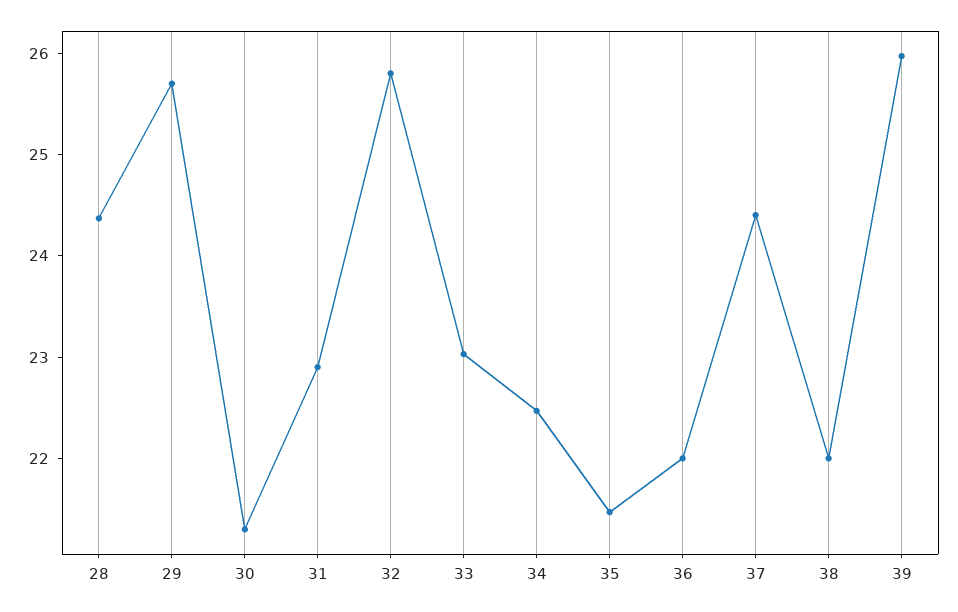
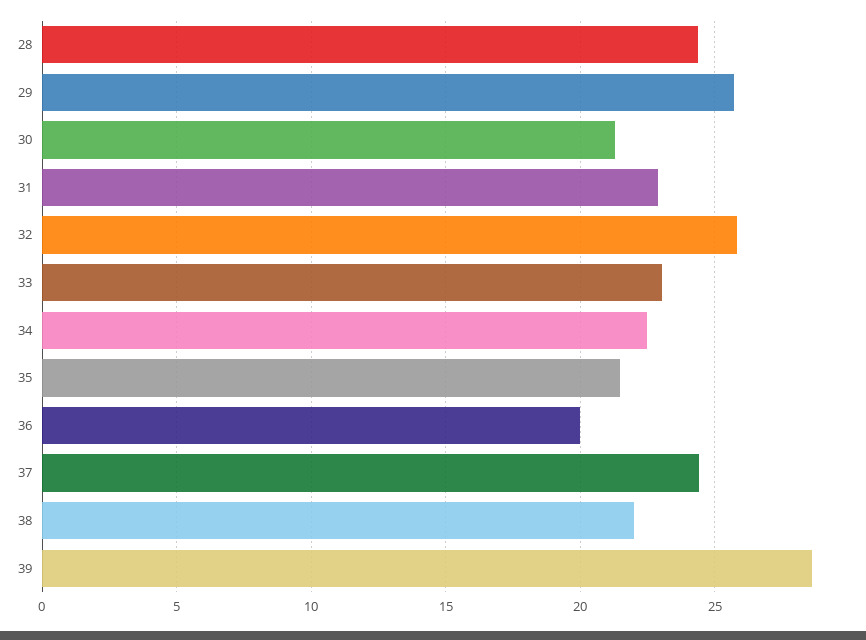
36: 22 -> 20
39: 26 -> 28.5

